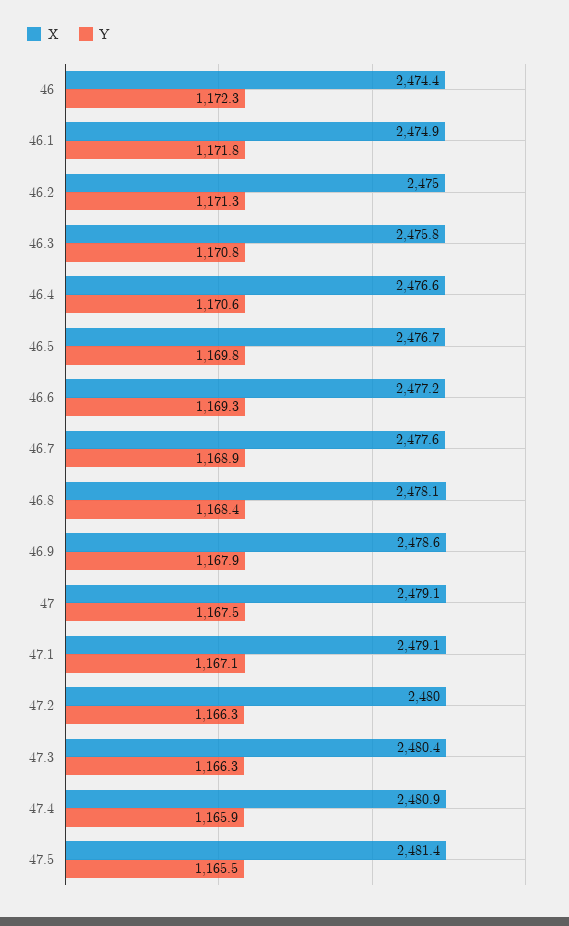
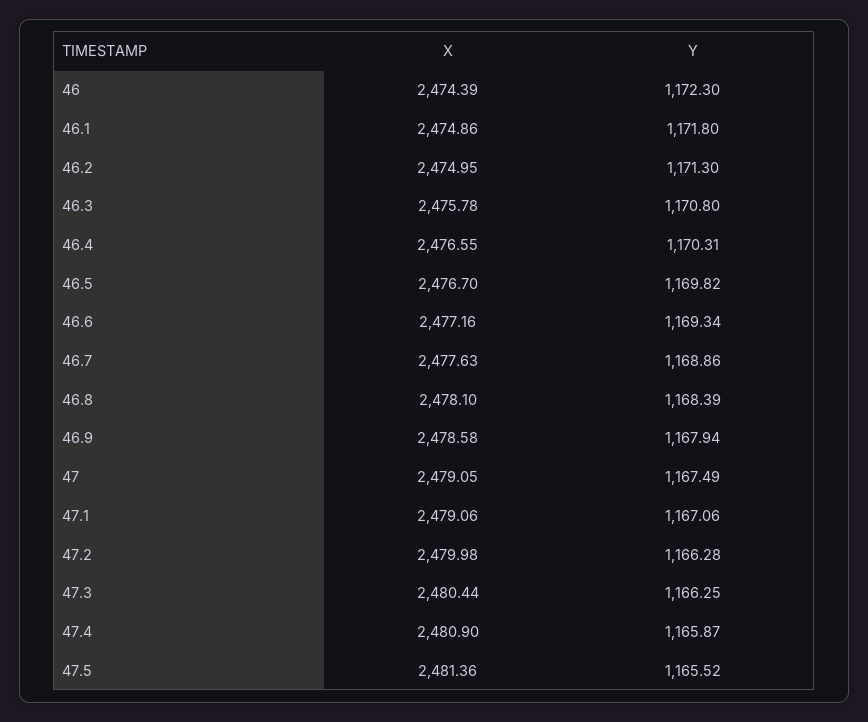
Y, 46.4: 1170.6 -> 1170.31

